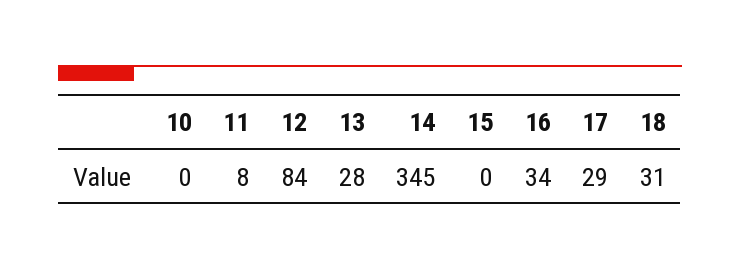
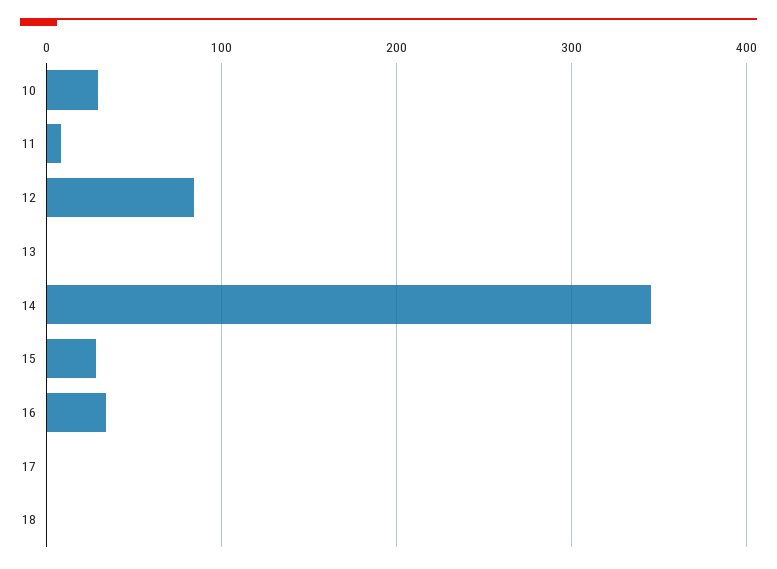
10: 0 -> 30
13: 28 -> 0
15: 0 -> 30
17: 29 -> 0
18: 31 -> 0

